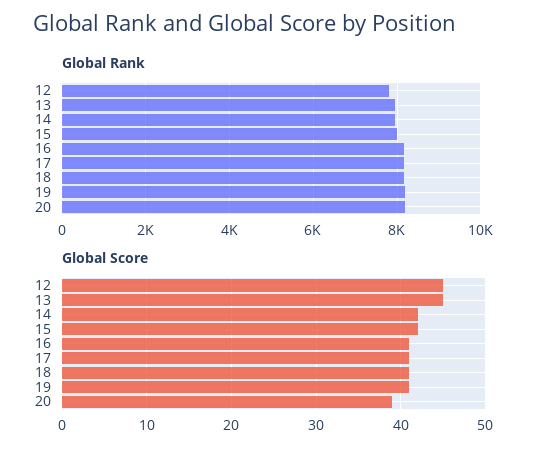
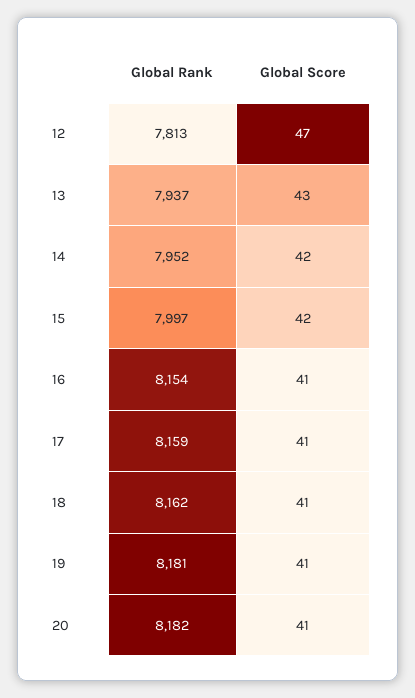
Global Score, 12: 45 -> 47
Global Score, 13: 45 -> 43
Global Score, 20: 39 -> 41

